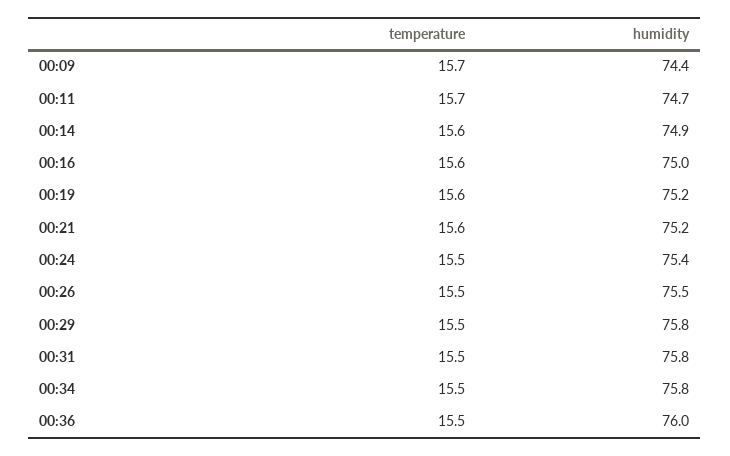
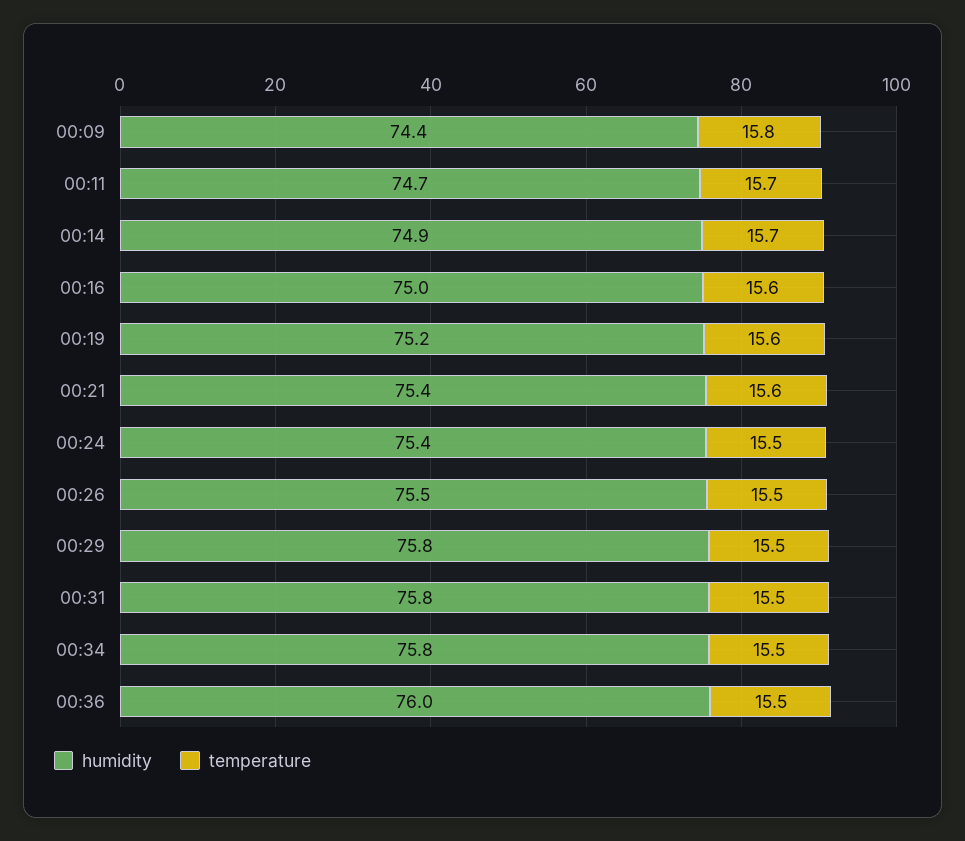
temperature, 00:09: 15.7 -> 15.8
temperature, 00:14: 15.6 -> 15.7
humidity, 00:21: 75.2 -> 75.4

